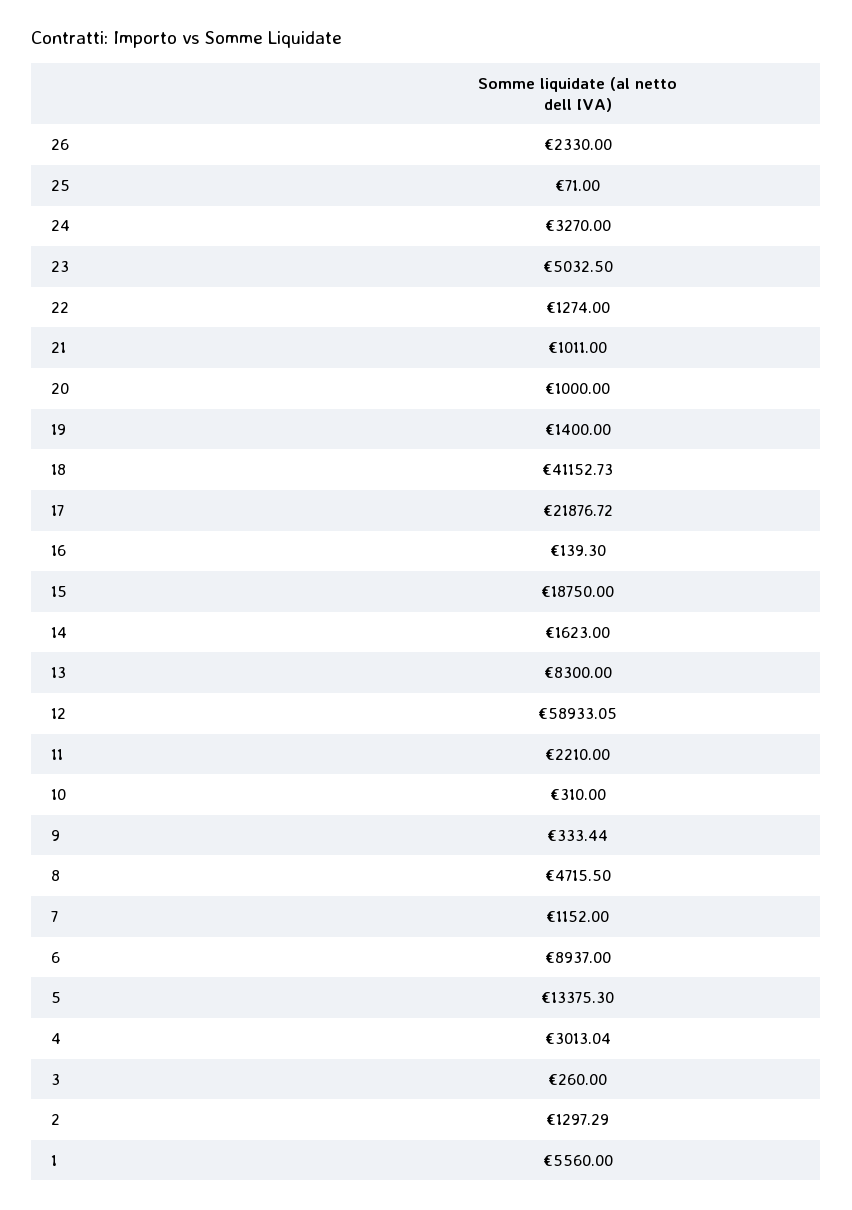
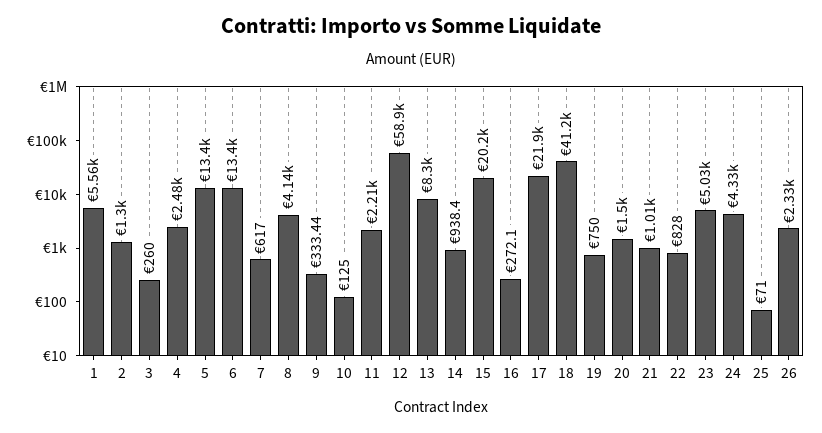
24: 3270 -> 4330
22: 1274 -> 828
20: 1000 -> 1500
19: 1400 -> 750
16: 139.3 -> 272.1
15: 18750 -> 20200
14: 1623 -> 938.4
10: 310 -> 125
8: 4715.5 -> 4140
7: 1152 -> 617
6: 8937 -> 13400
4: 3013.04 -> 2480

